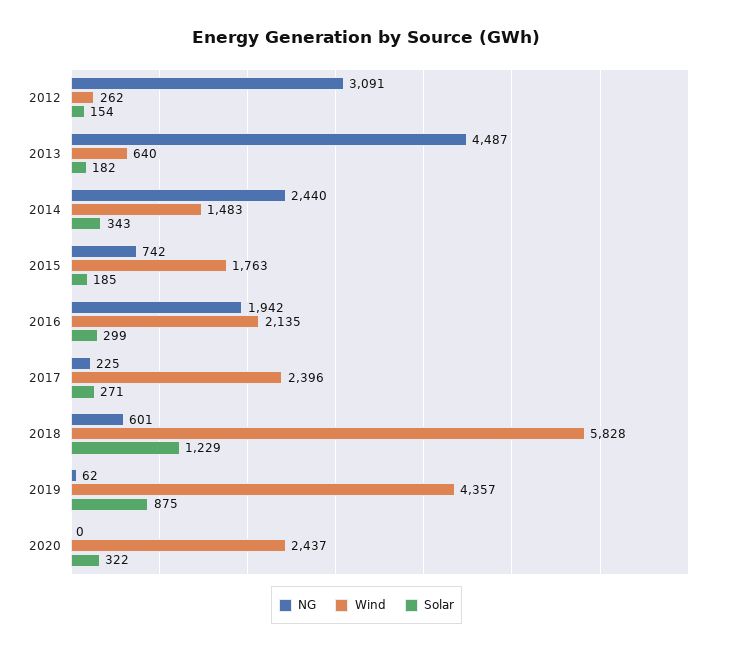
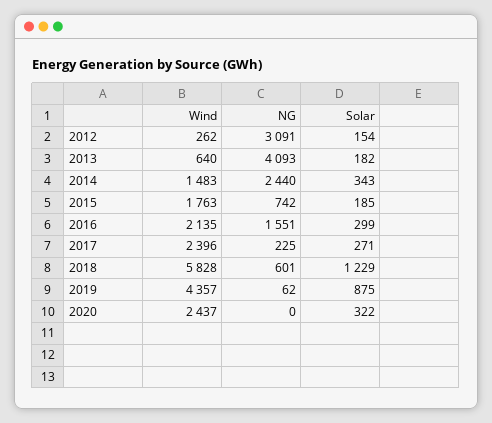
NG, 2013: 4487 -> 4093
NG, 2016: 1942 -> 1551

